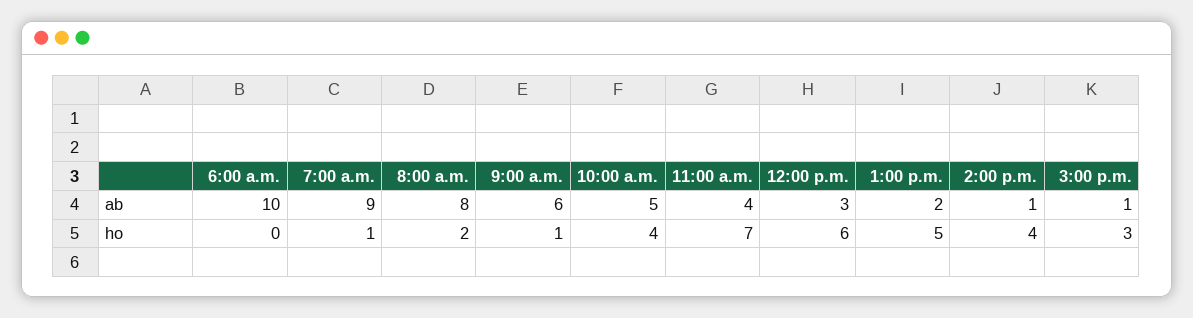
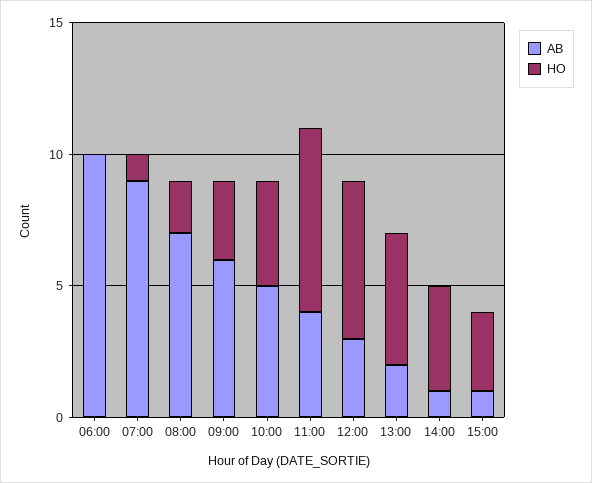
ab, 8:00 a.m.: 8 -> 7
ho, 9:00 a.m.: 1 -> 3

